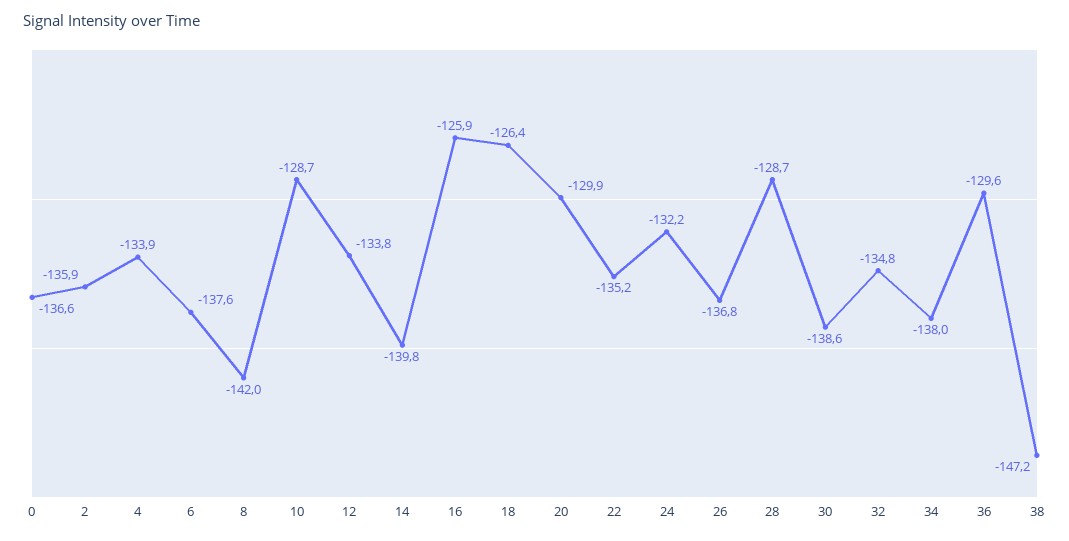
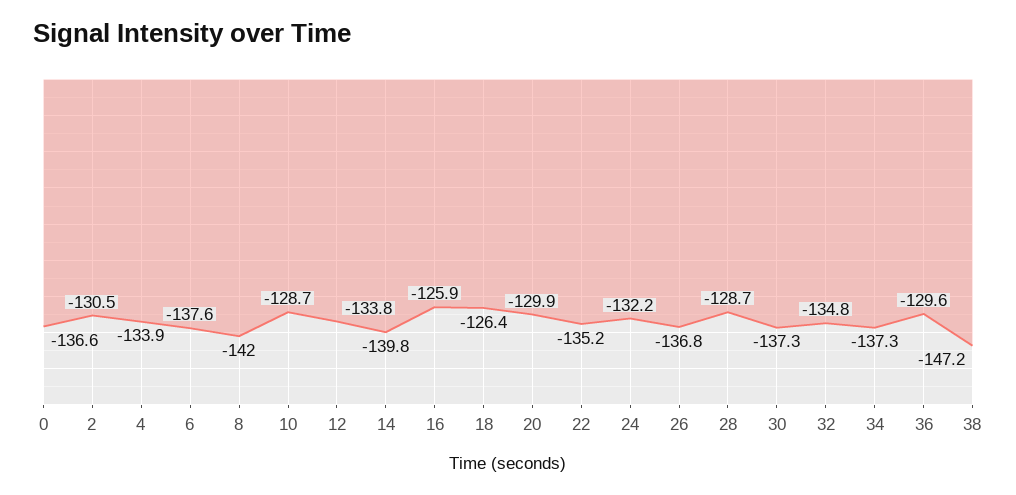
2: -135.9 -> -130.5
30: -138.6 -> -137.3
34: -138 -> -137.3

